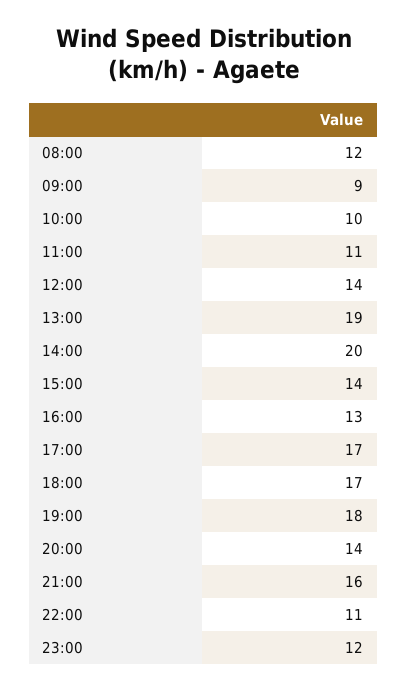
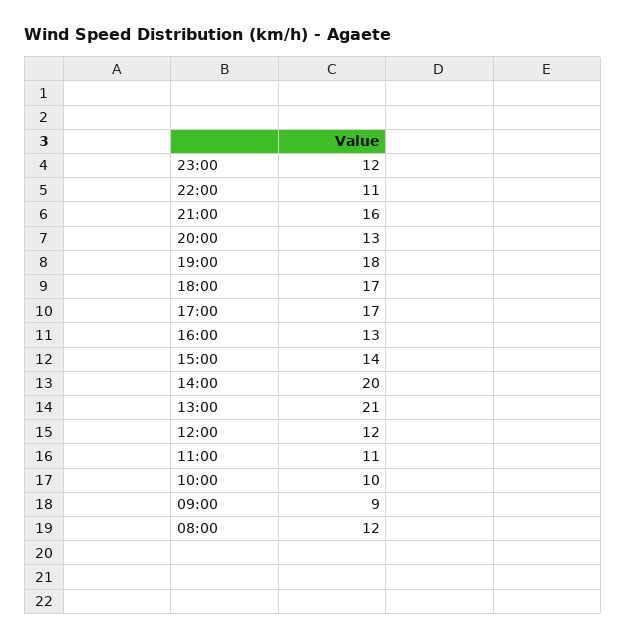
12:00: 14 -> 12
13:00: 19 -> 21
20:00: 14 -> 13

